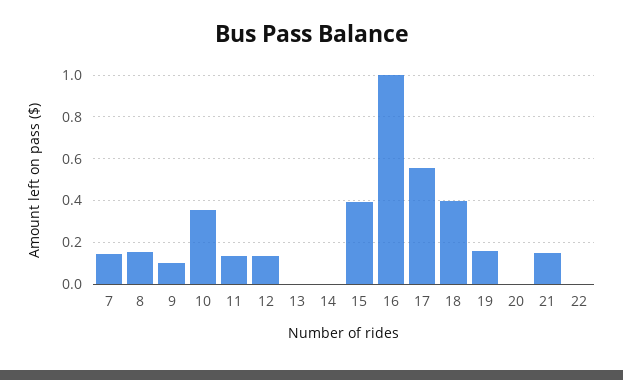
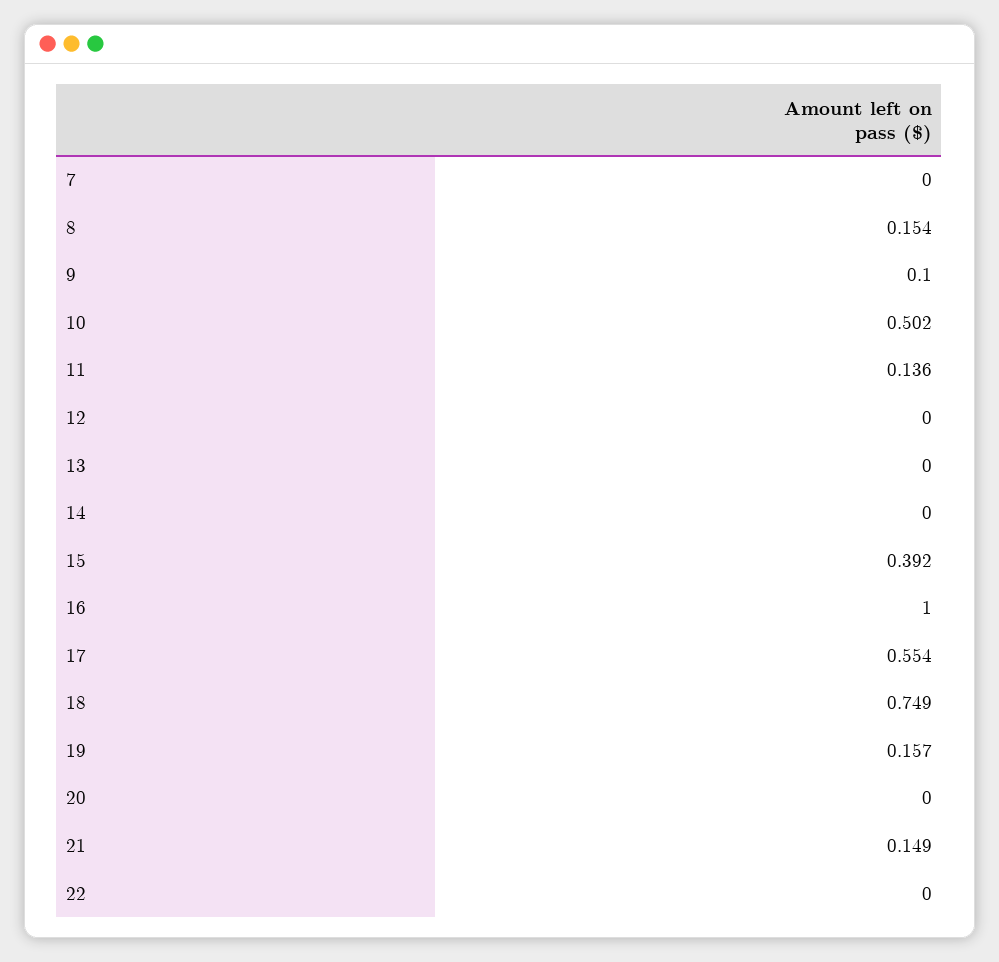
7: 0.15 -> 0
10: 0.35 -> 0.502
12: 0.15 -> 0
18: 0.4 -> 0.749

